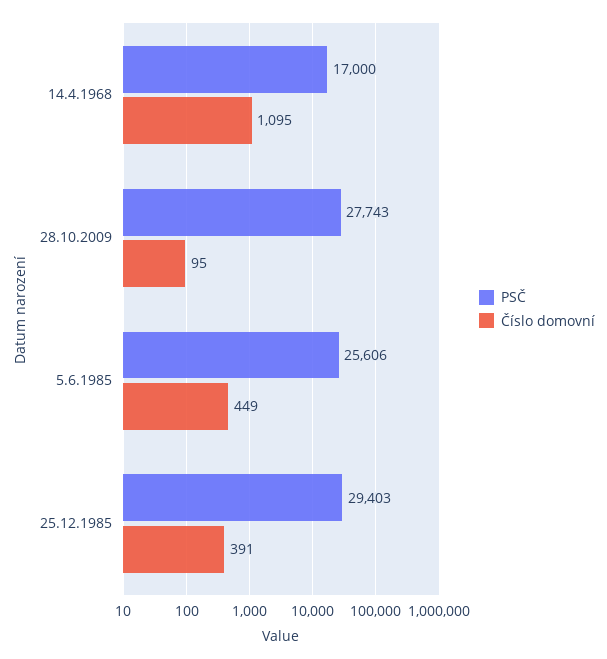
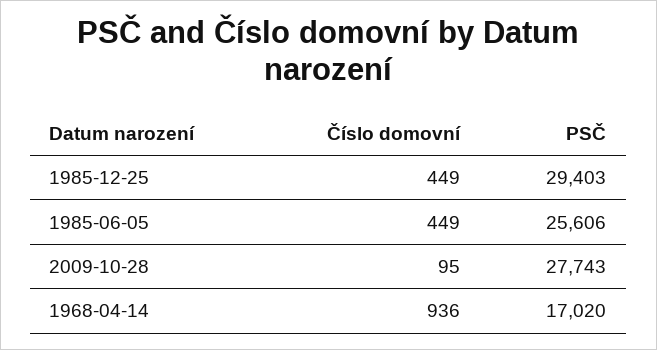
PSČ, 14.4.1968: 17000 -> 17020
Číslo domovní, 14.4.1968: 1095 -> 936
Číslo domovní, 25.12.1985: 391 -> 449

